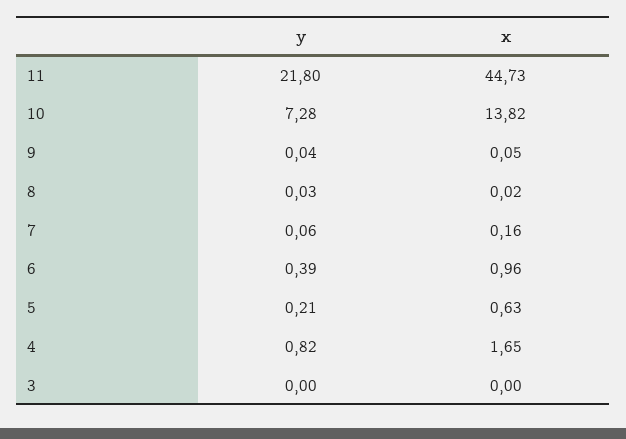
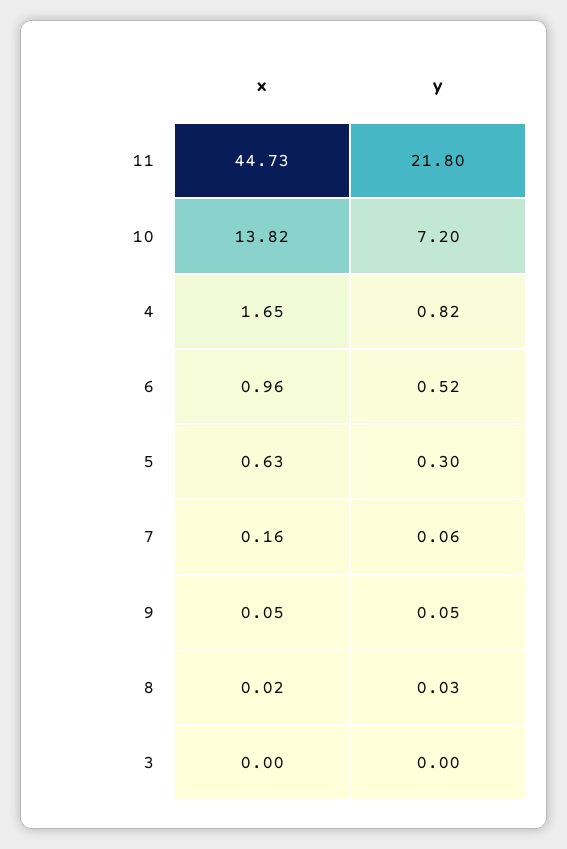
y, 10: 7.28 -> 7.2
y, 9: 0.04 -> 0.05
y, 6: 0.39 -> 0.52
y, 5: 0.21 -> 0.3

